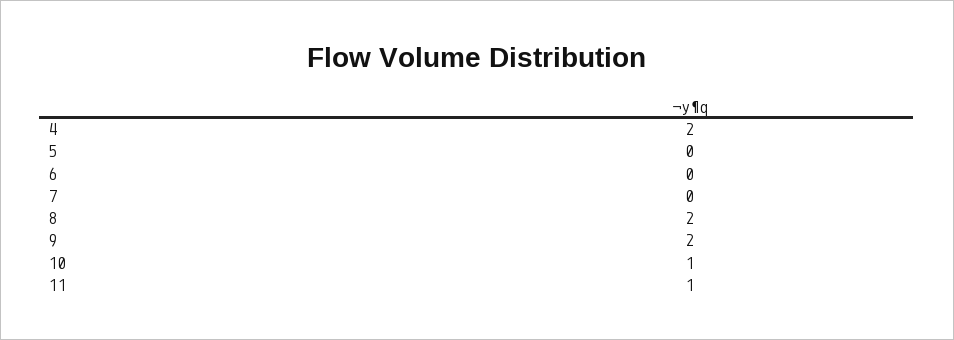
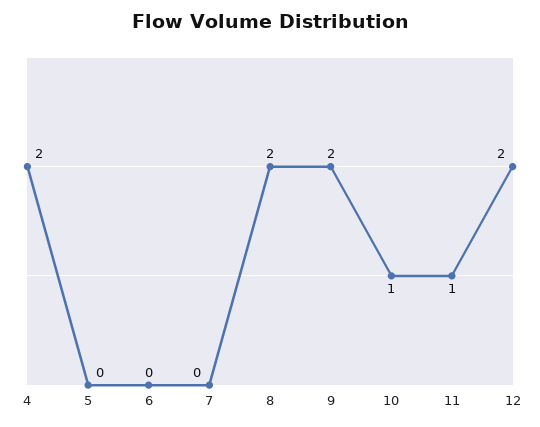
12: none -> 2

